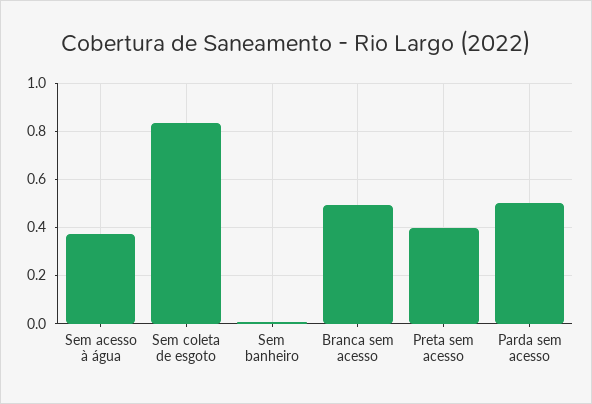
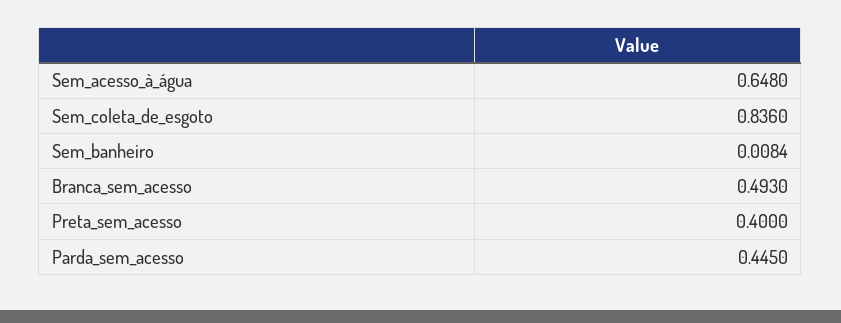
Sem acesso à água: 0.375 -> 0.648
Parda sem acesso: 0.5 -> 0.445

